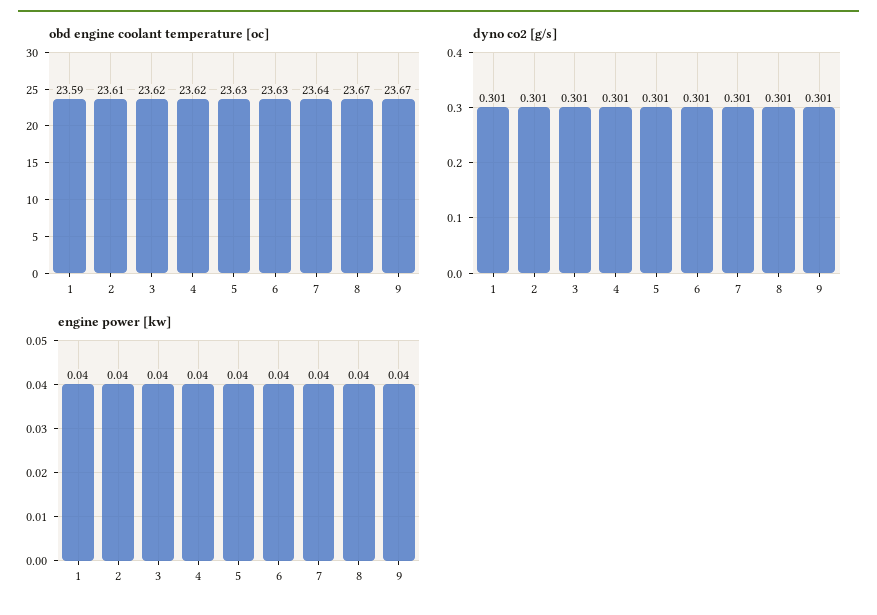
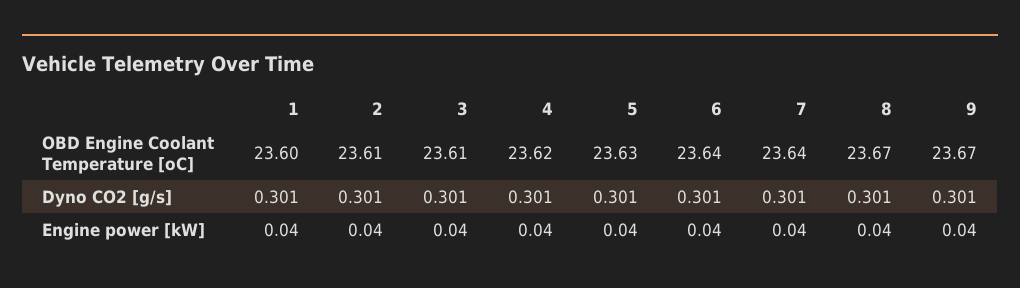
obd engine coolant temperature [oc], 1: 23.59 -> 23.6
obd engine coolant temperature [oc], 3: 23.62 -> 23.61
obd engine coolant temperature [oc], 6: 23.63 -> 23.64

